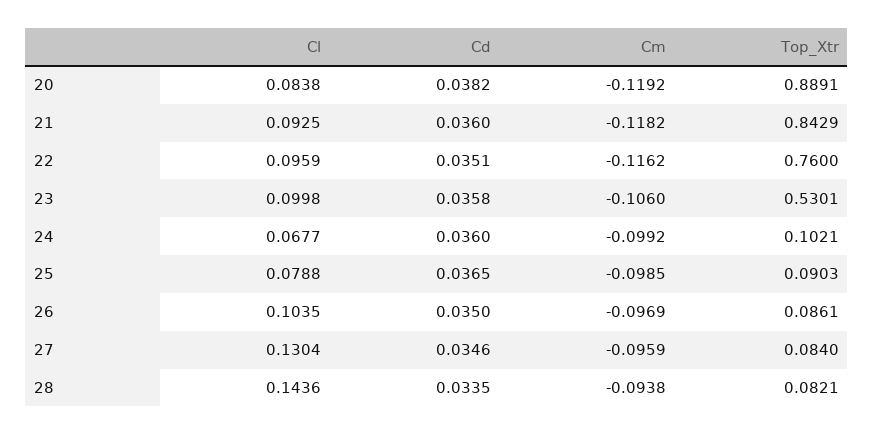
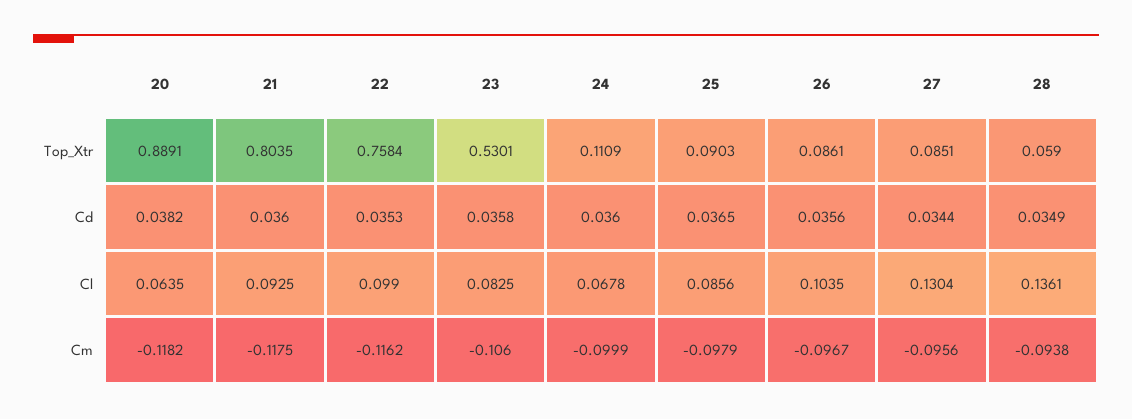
Cl, 20: 0.0838 -> 0.0635
Cm, 20: -0.1192 -> -0.1182
Cm, 21: -0.1182 -> -0.1175
Top_Xtr, 21: 0.8429 -> 0.8035
Cl, 22: 0.0959 -> 0.099
Cd, 22: 0.0351 -> 0.0353
Top_Xtr, 22: 0.76 -> 0.7584
Cl, 23: 0.0998 -> 0.0825
Cl, 24: 0.0677 -> 0.0678
Cm, 24: -0.0992 -> -0.0999
Top_Xtr, 24: 0.1021 -> 0.1109
Cl, 25: 0.0788 -> 0.0856
Cm, 25: -0.0985 -> -0.0979
Cd, 26: 0.035 -> 0.0356
Cm, 26: -0.0969 -> -0.0967
Cd, 27: 0.0346 -> 0.0344
Cm, 27: -0.0959 -> -0.0956
Top_Xtr, 27: 0.084 -> 0.0851
Cl, 28: 0.1436 -> 0.1361
Cd, 28: 0.0335 -> 0.0349
Top_Xtr, 28: 0.0821 -> 0.059

